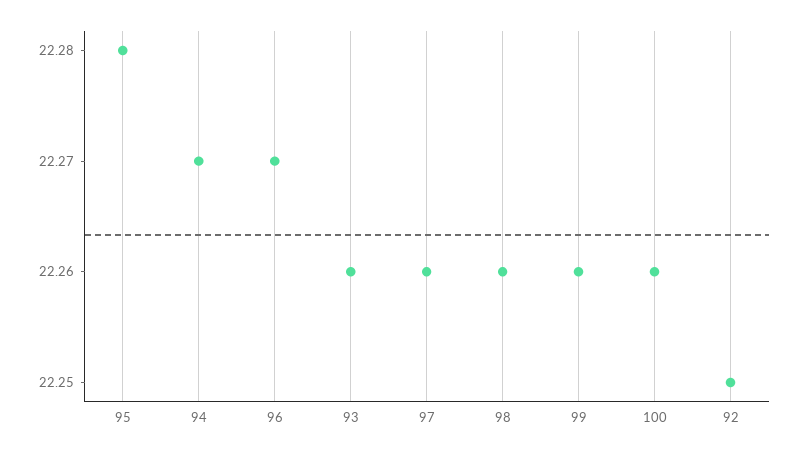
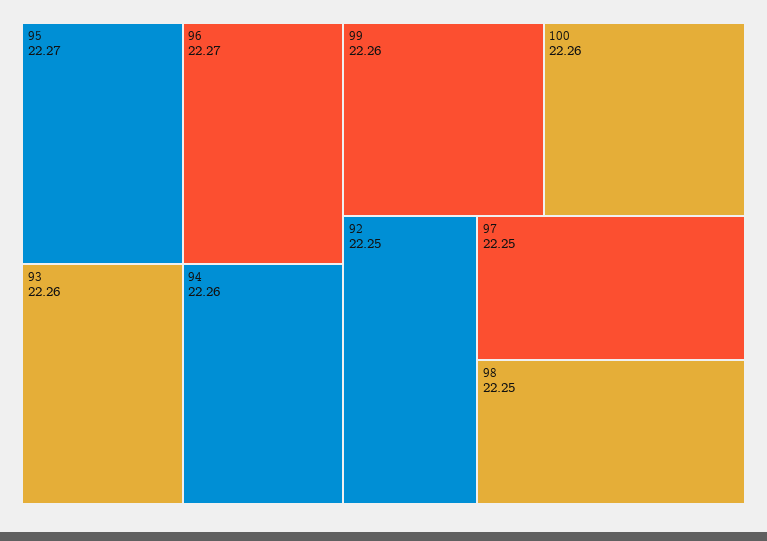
95: 22.28 -> 22.27
94: 22.27 -> 22.26
97: 22.26 -> 22.25
98: 22.26 -> 22.25

